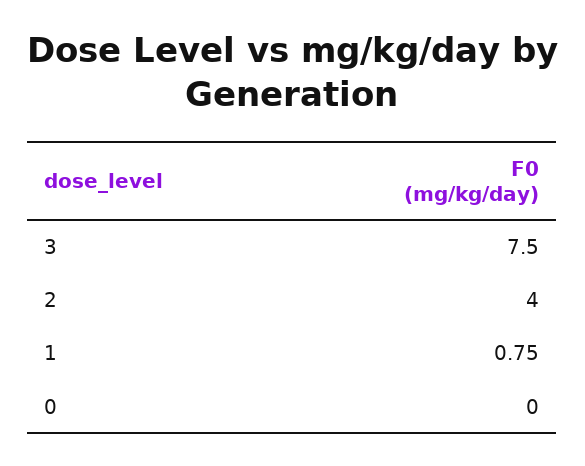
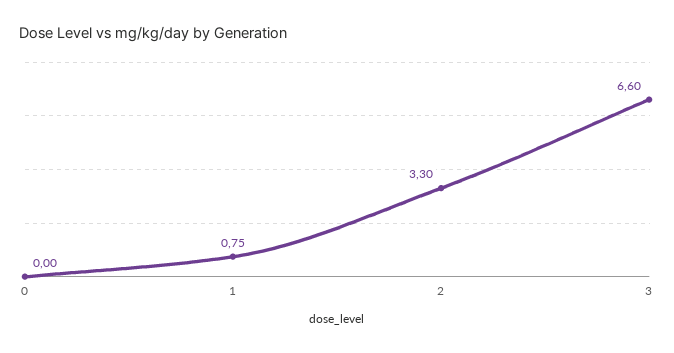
3: 7.5 -> 6.6
2: 4 -> 3.3

